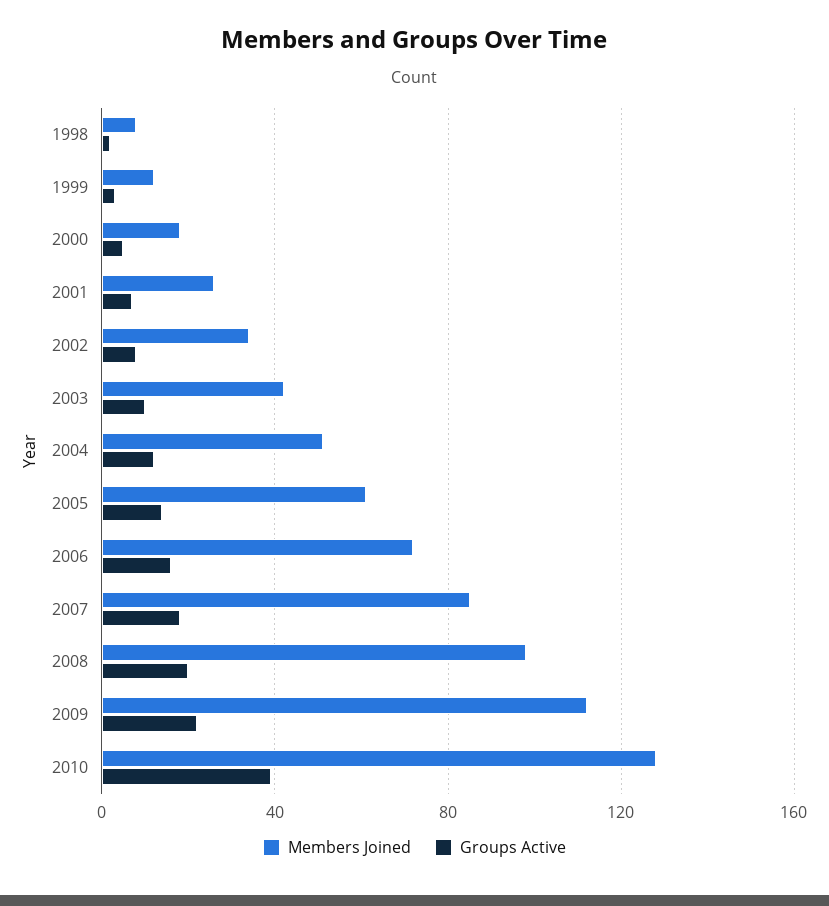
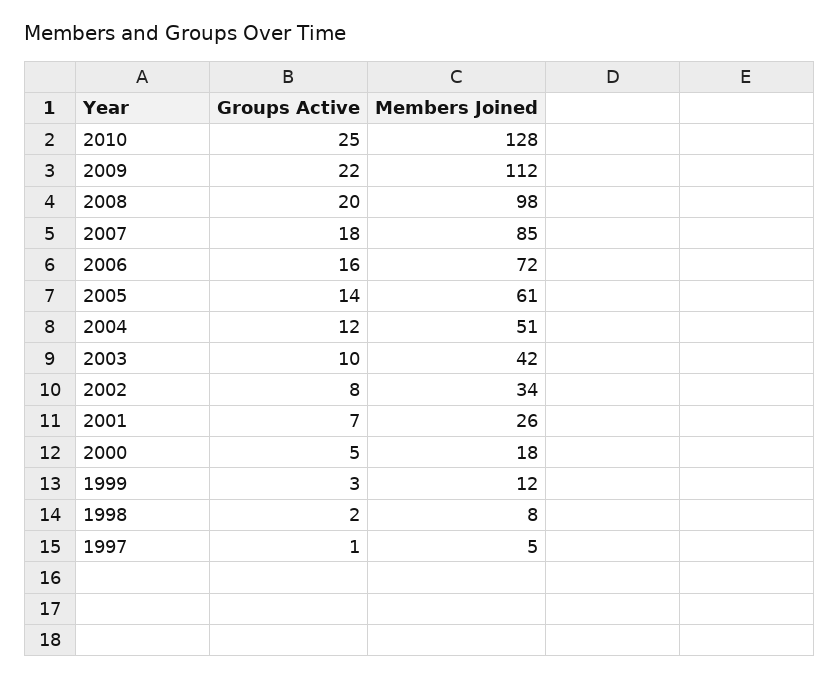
Groups Active, 2010: 40 -> 25
Groups Active, 1997: none -> 1
Members Joined, 1997: none -> 5

